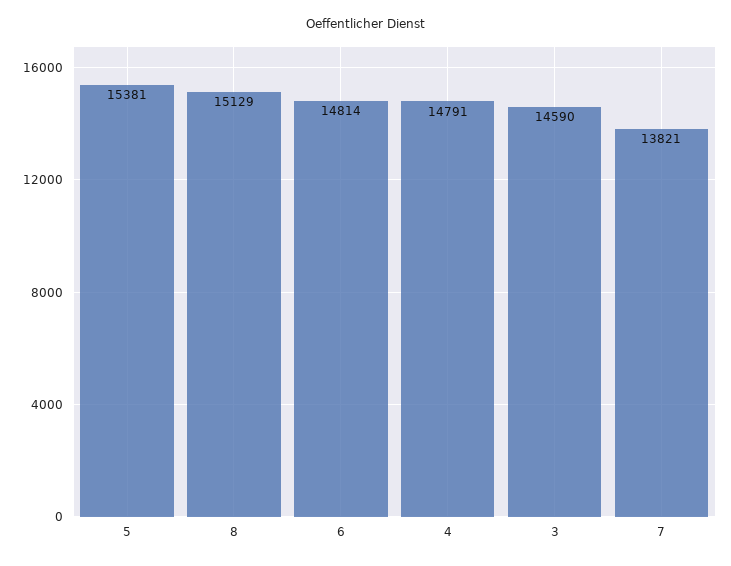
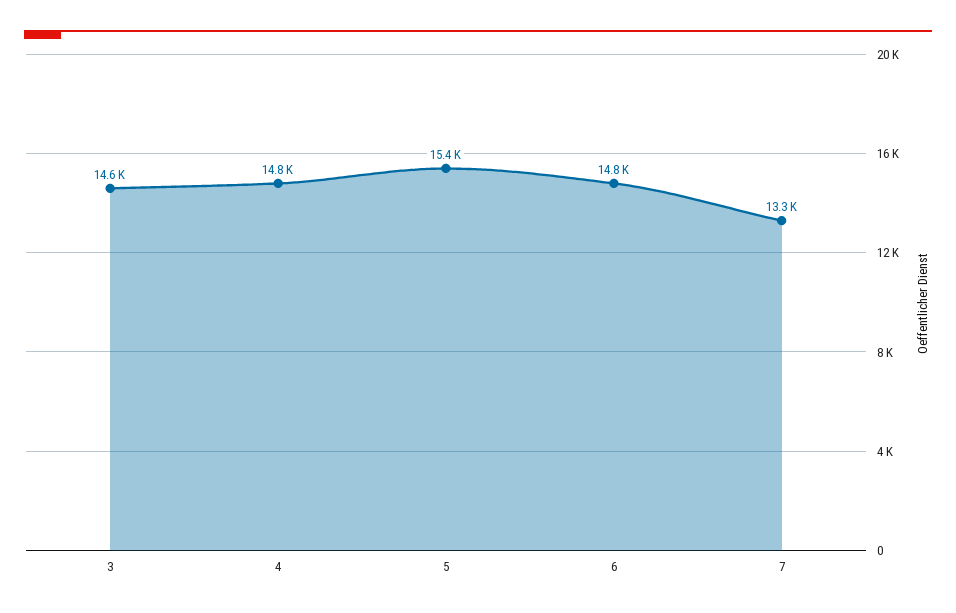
8: 15129 -> none
7: 13821 -> 13300

